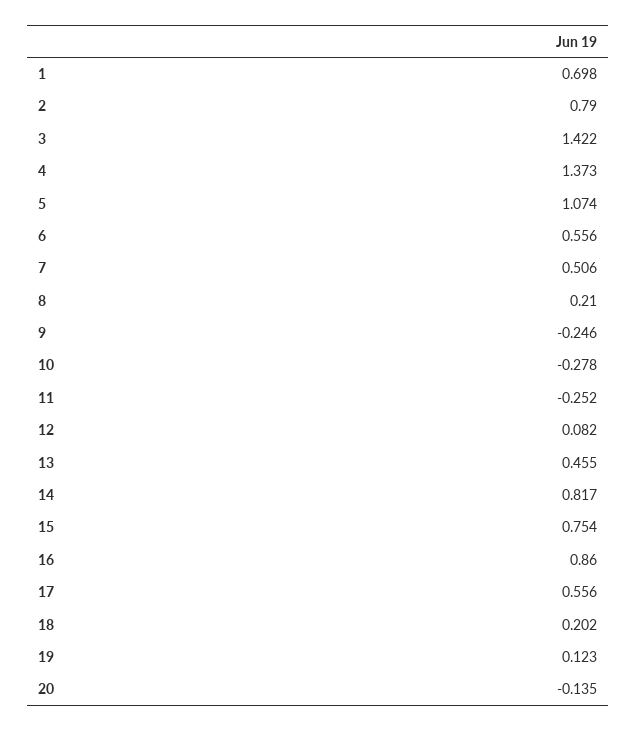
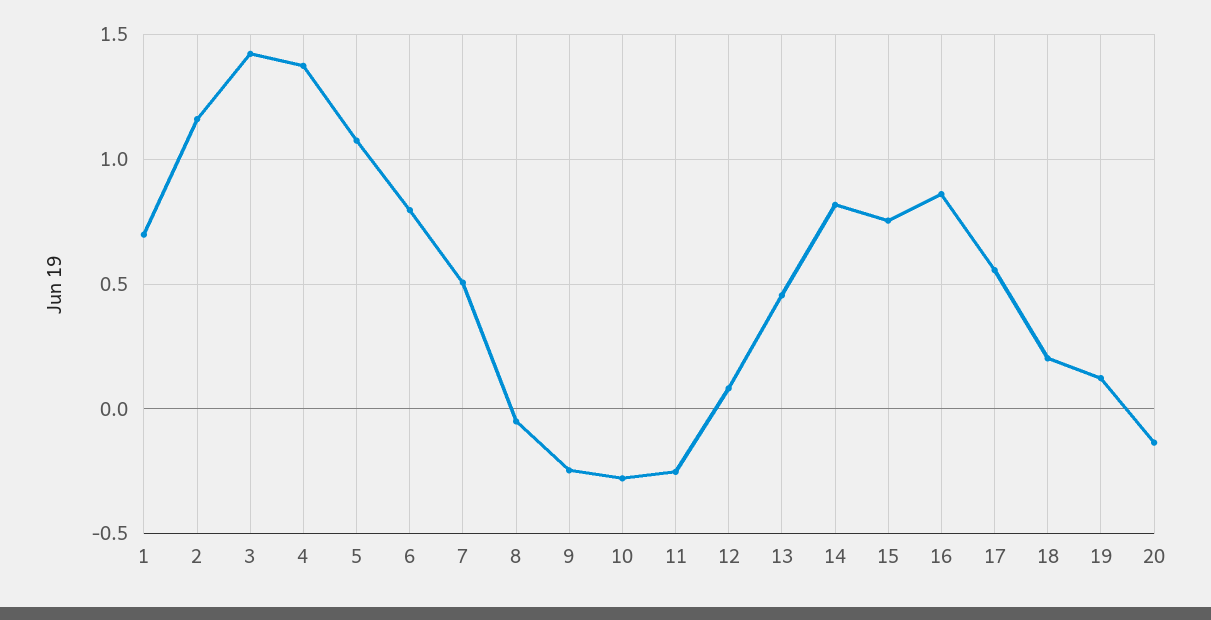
2: 0.79 -> 1.15
6: 0.556 -> 0.8
8: 0.21 -> -0.05

